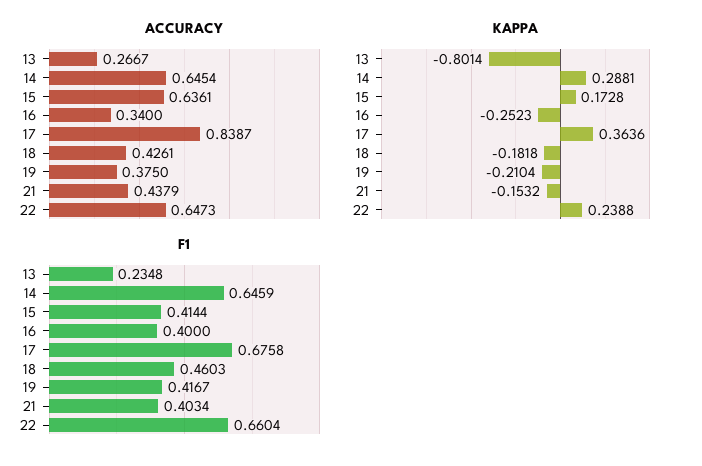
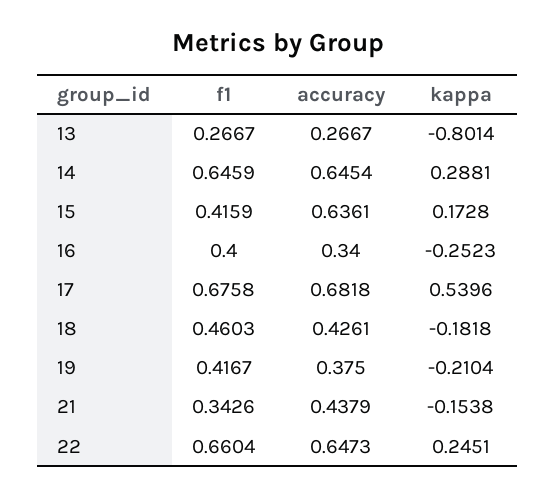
ACCURACY, 17: 0.8387 -> 0.6818
KAPPA, 17: 0.3636 -> 0.5396
KAPPA, 21: -0.1532 -> -0.1538
KAPPA, 22: 0.2388 -> 0.2451
F1, 13: 0.2348 -> 0.2667
F1, 15: 0.4144 -> 0.4159
F1, 21: 0.4034 -> 0.3426

